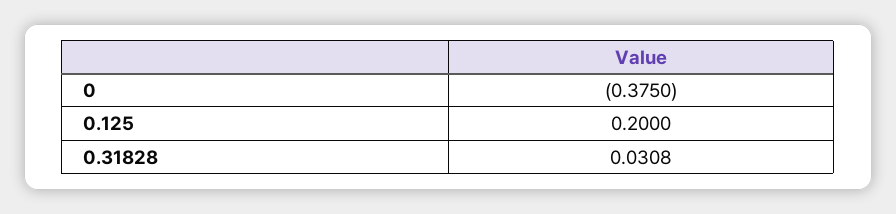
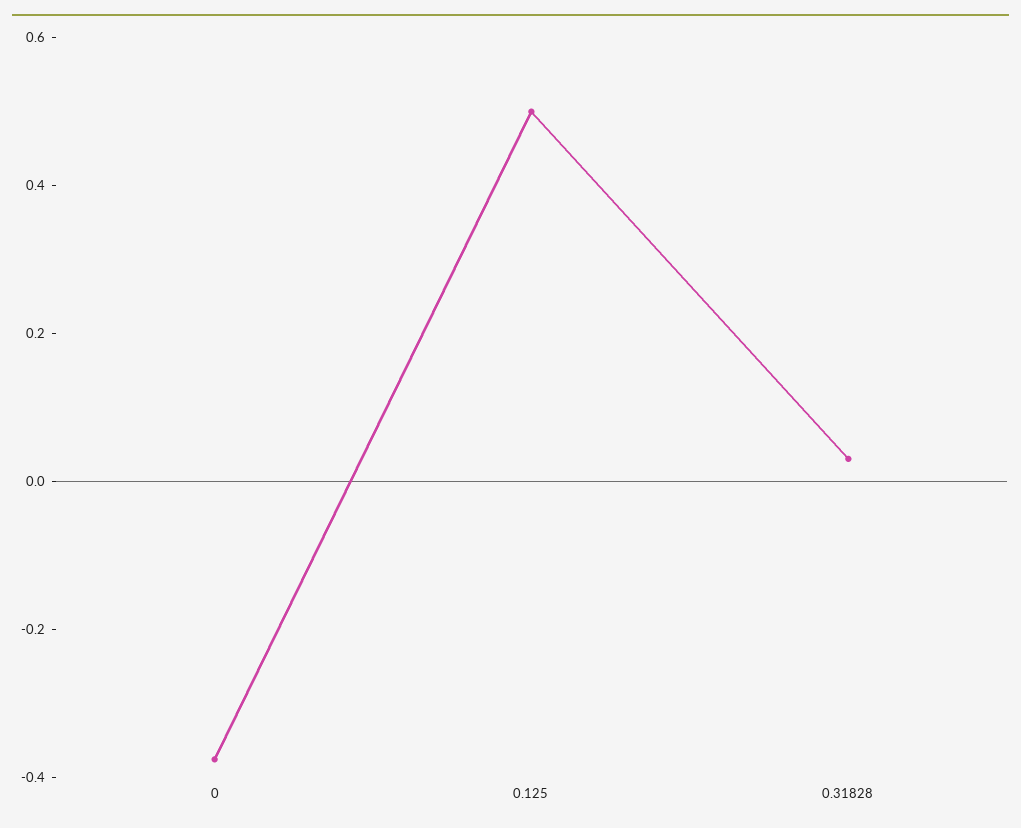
0.125: 0.2 -> 0.5

